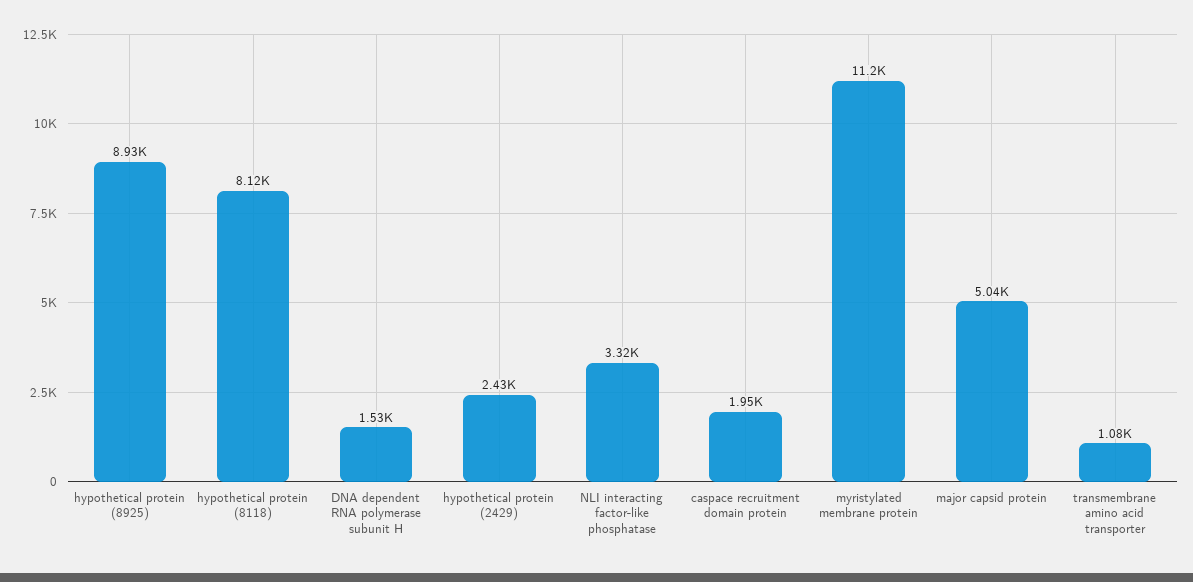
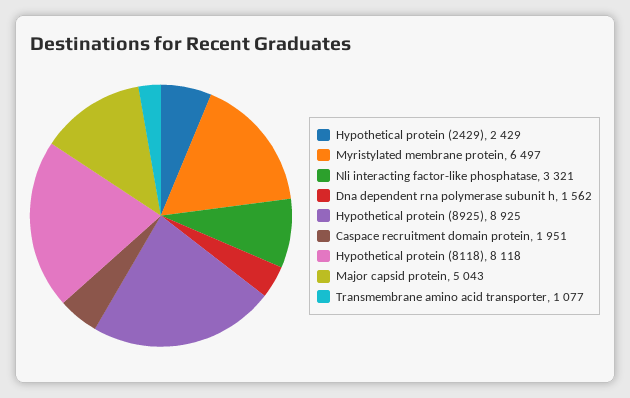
DNA dependent RNA polymerase subunit H: 1530 -> 1562
myristylated membrane protein: 11200 -> 6497

